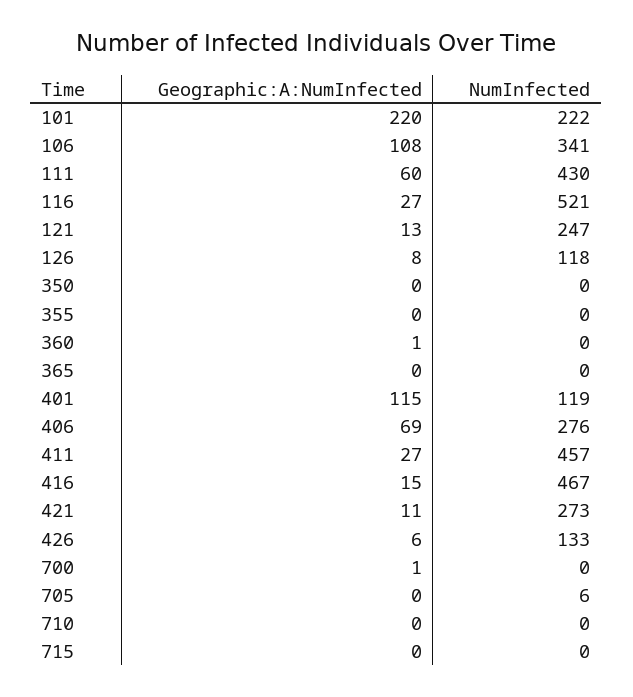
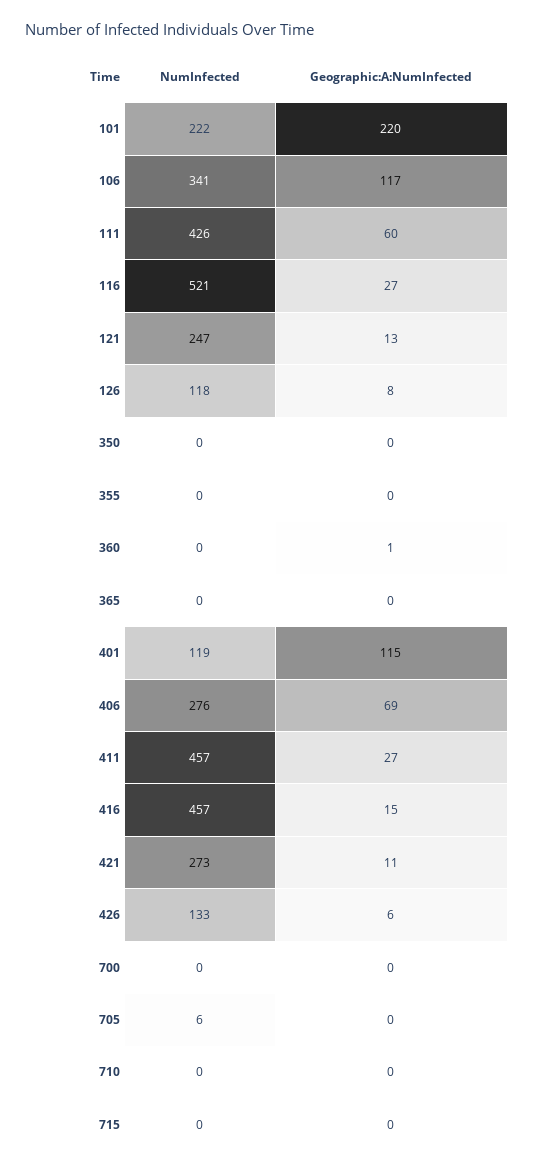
Geographic:A:NumInfected, 106: 108 -> 117
NumInfected, 111: 430 -> 426
NumInfected, 416: 467 -> 457
Geographic:A:NumInfected, 700: 1 -> 0

